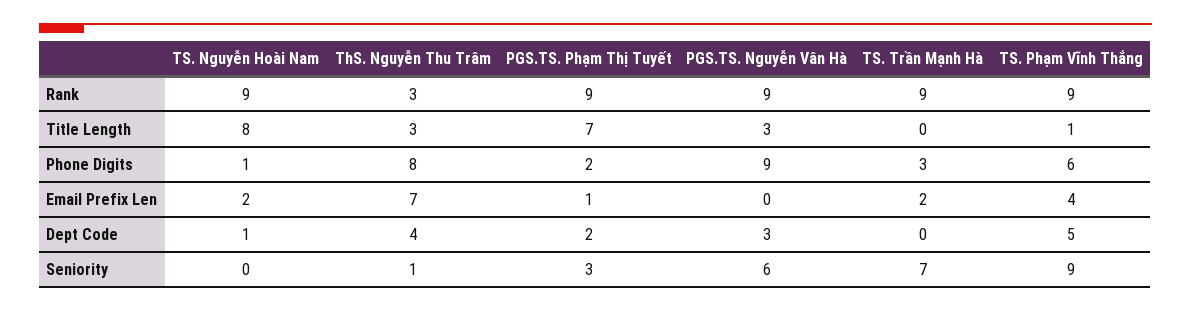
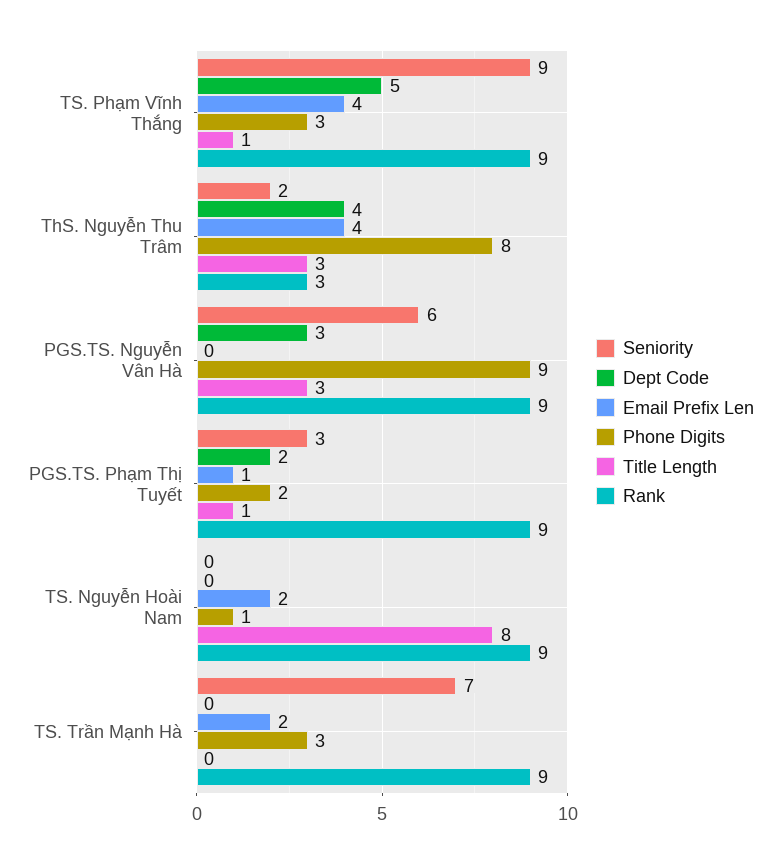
Title Length, PGS.TS. Phạm Thị Tuyết: 7 -> 1
Phone Digits, TS. Phạm Vĩnh Thắng: 6 -> 3
Email Prefix Len, ThS. Nguyễn Thu Trâm: 7 -> 4
Dept Code, TS. Nguyễn Hoài Nam: 1 -> 0
Seniority, ThS. Nguyễn Thu Trâm: 1 -> 2

